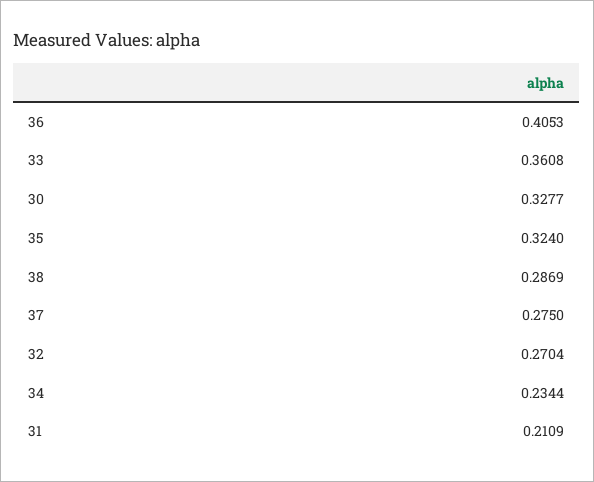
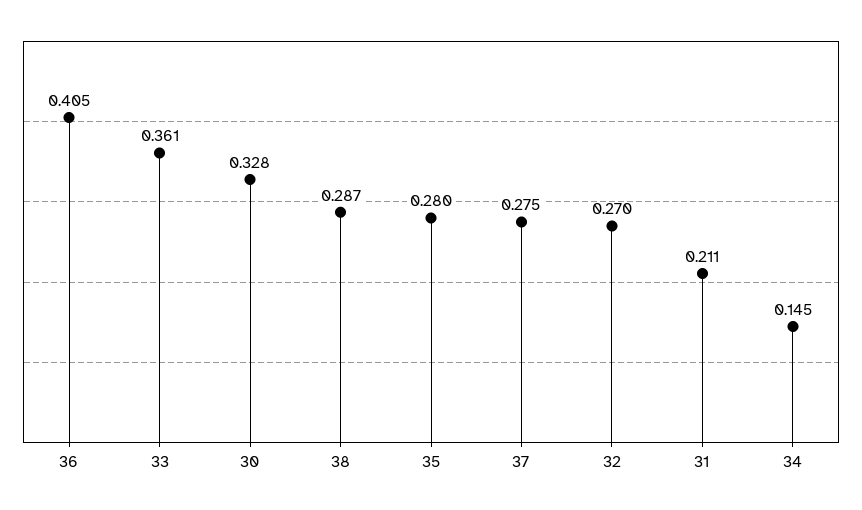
35: 0.324 -> 0.28
34: 0.2344 -> 0.145

